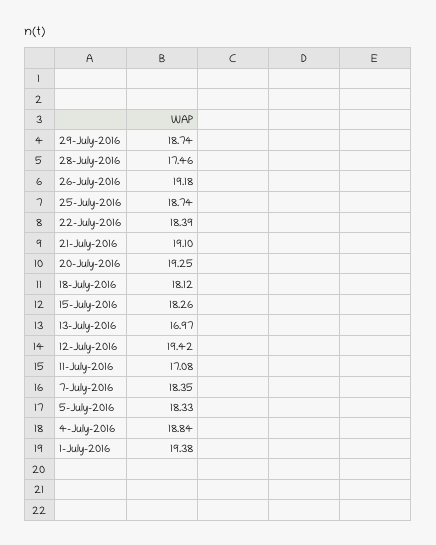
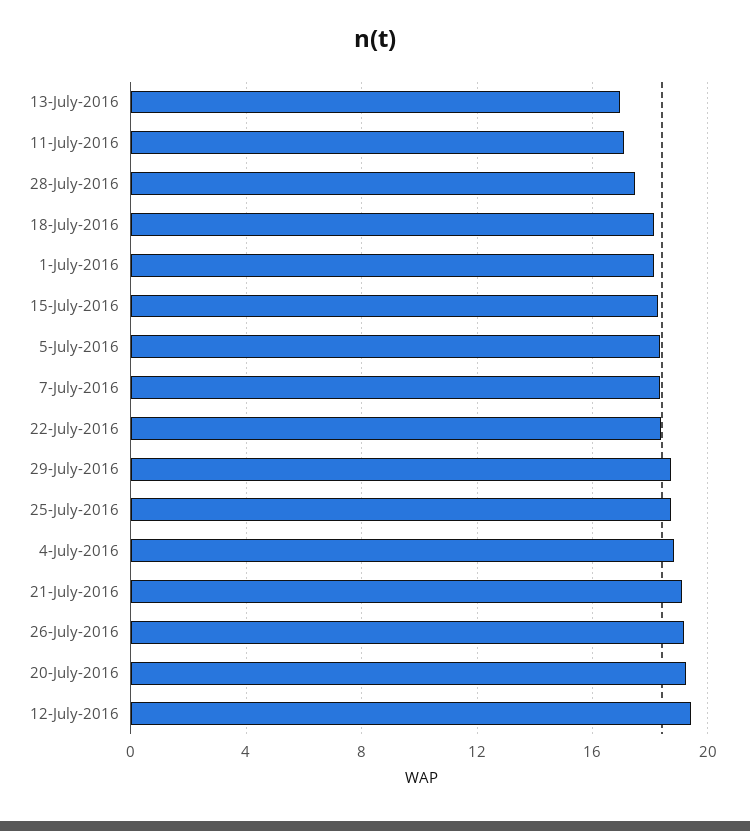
1-July-2016: 19.38 -> 18

